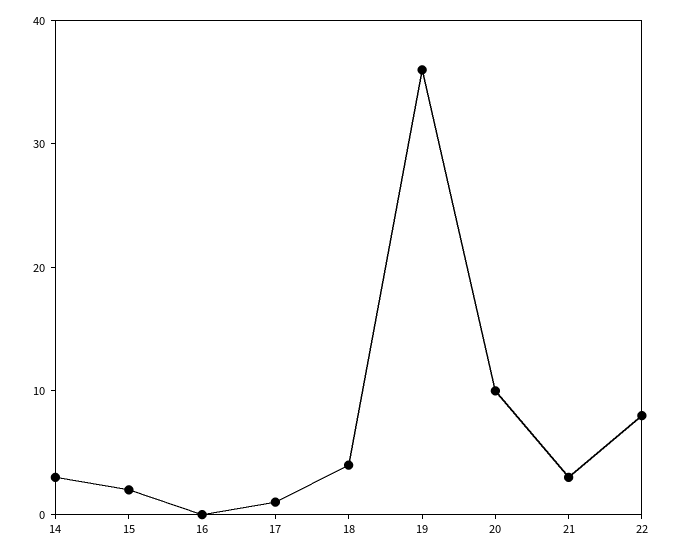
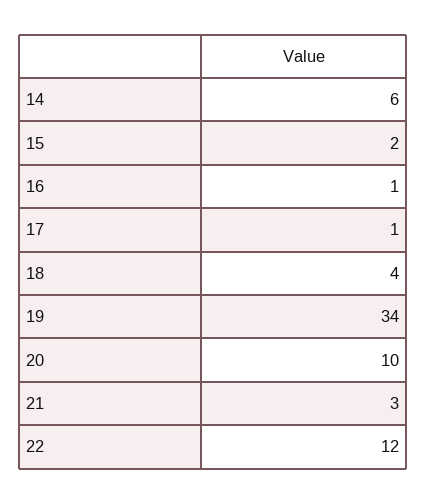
14: 3 -> 6
16: 0 -> 1
19: 36 -> 34
22: 8 -> 12

